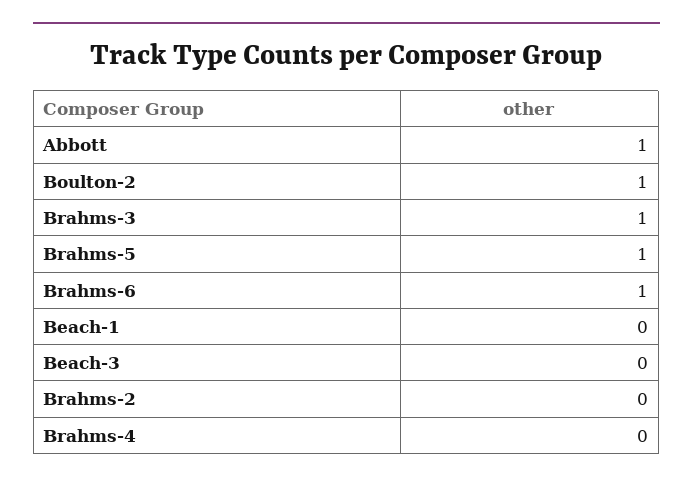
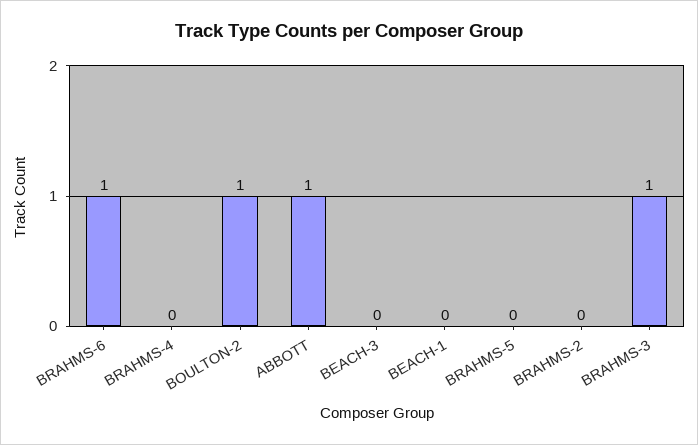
Brahms-5: 1 -> 0

